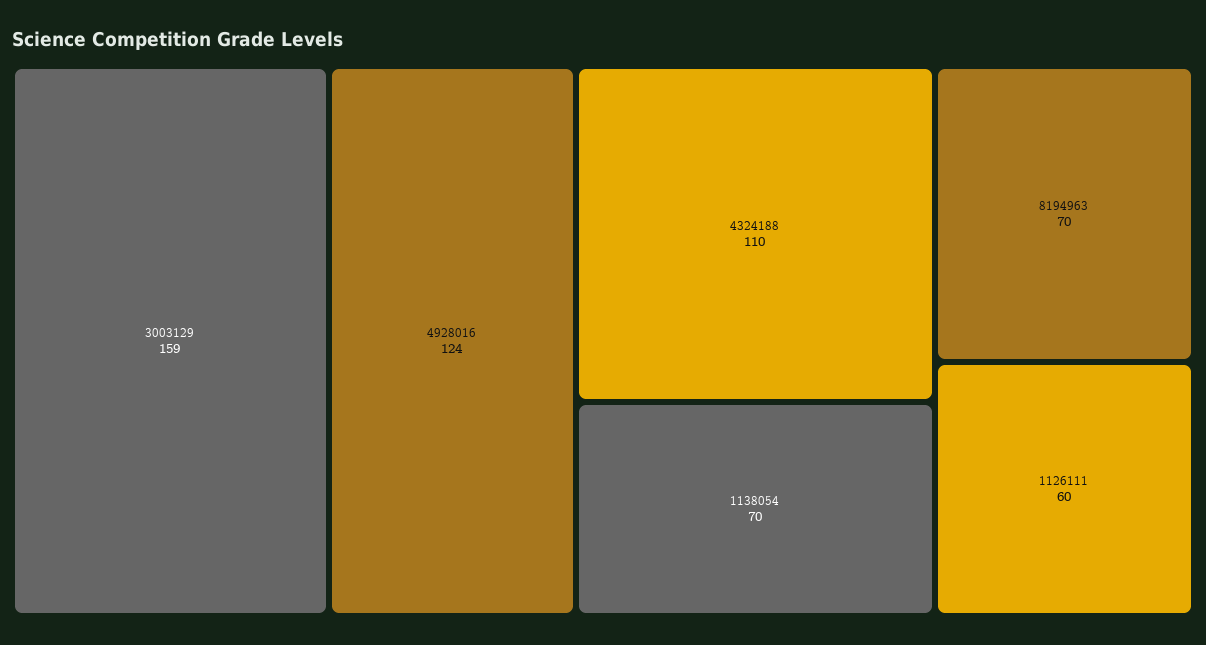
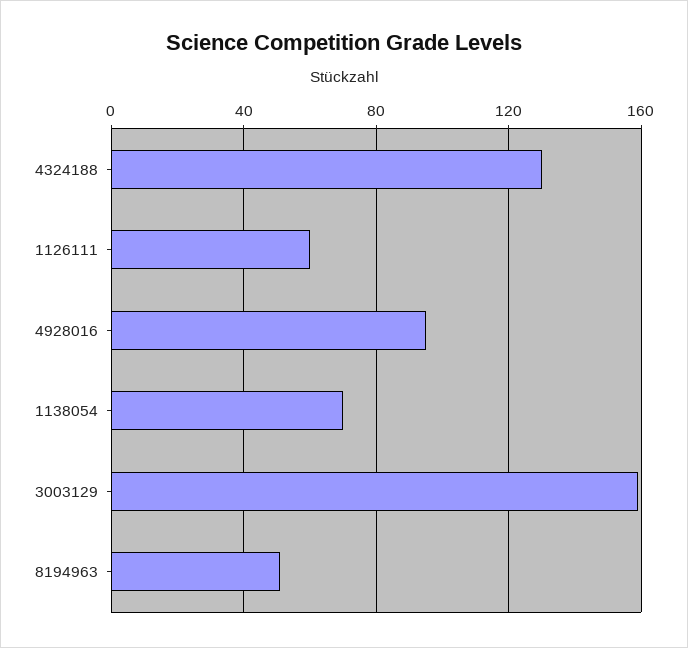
4928016: 124 -> 95
4324188: 110 -> 130
8194963: 70 -> 50

